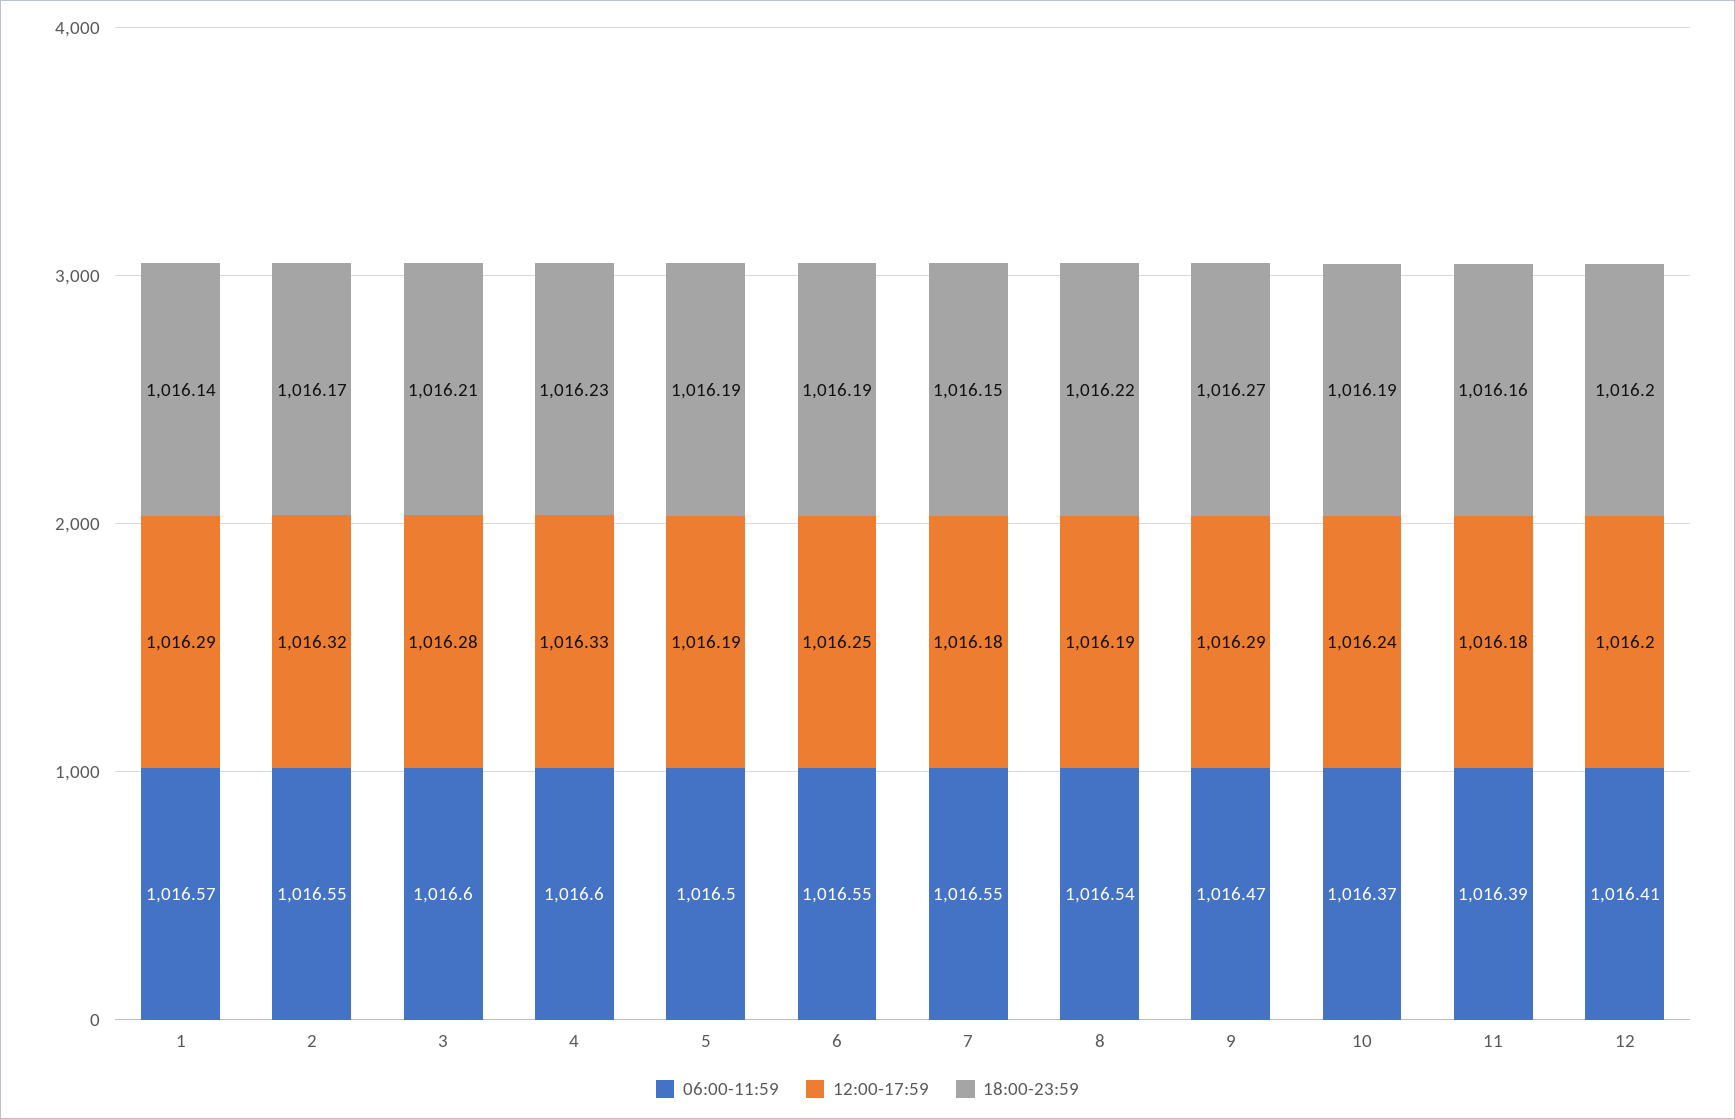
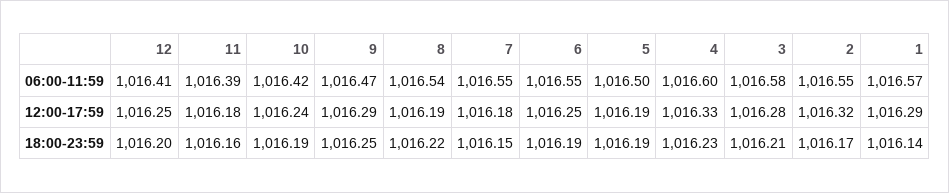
06:00-11:59, 3: 1016.6 -> 1016.58
18:00-23:59, 9: 1016.27 -> 1016.25
06:00-11:59, 10: 1016.37 -> 1016.42
12:00-17:59, 12: 1016.2 -> 1016.25

